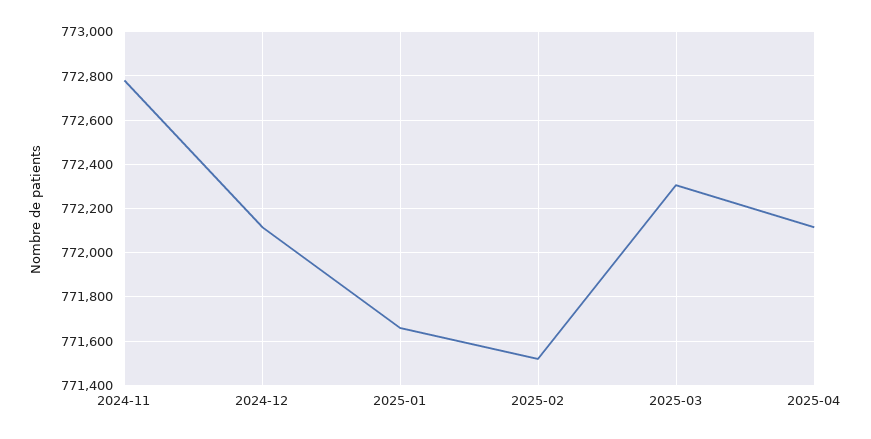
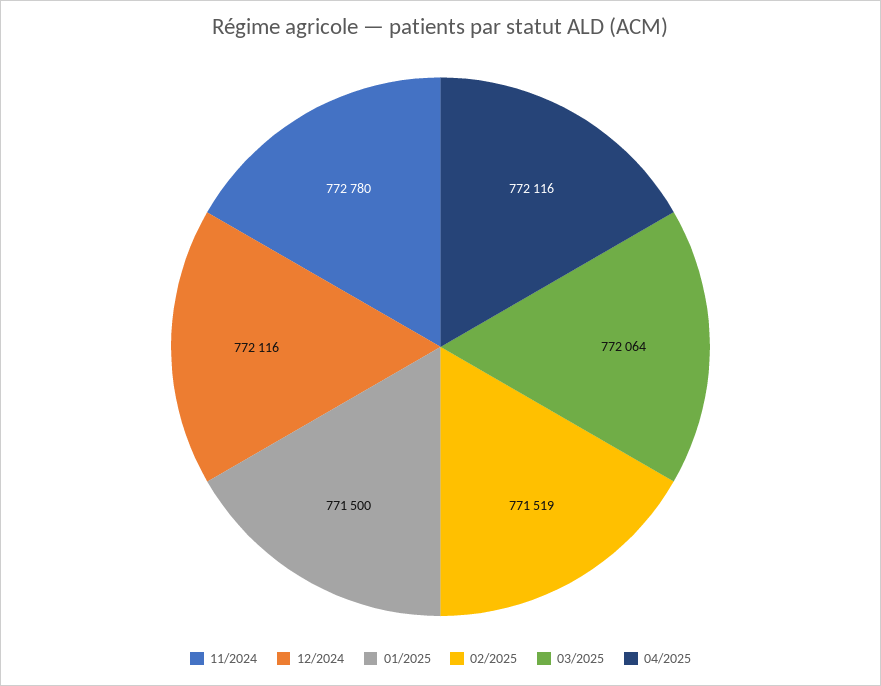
2025-01: 771650 -> 771500
2025-03: 772300 -> 772064

